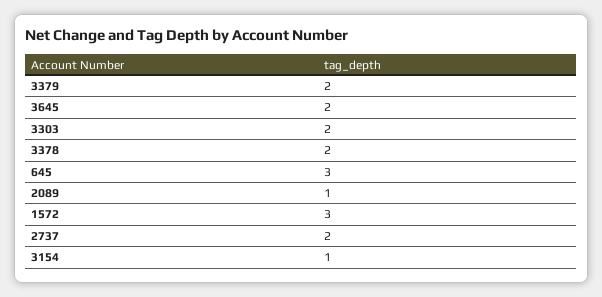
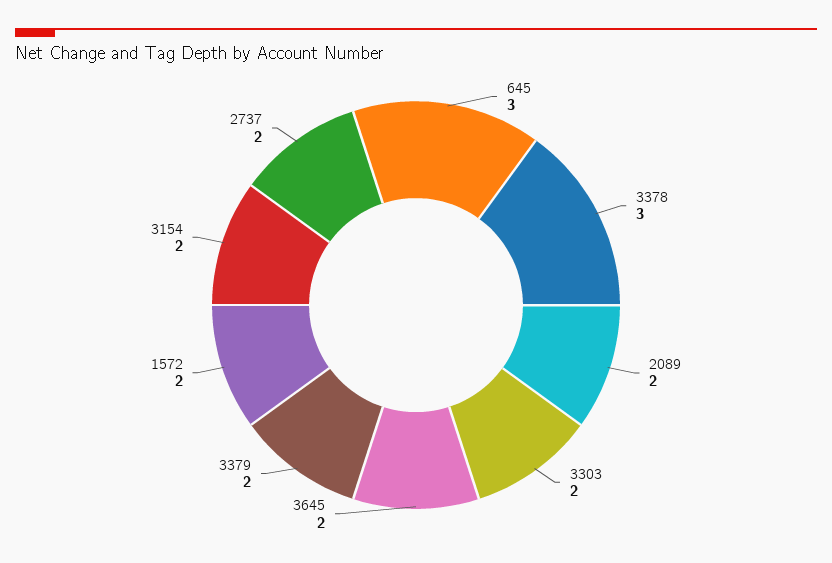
3378: 2 -> 3
2089: 1 -> 2
1572: 3 -> 2
3154: 1 -> 2

